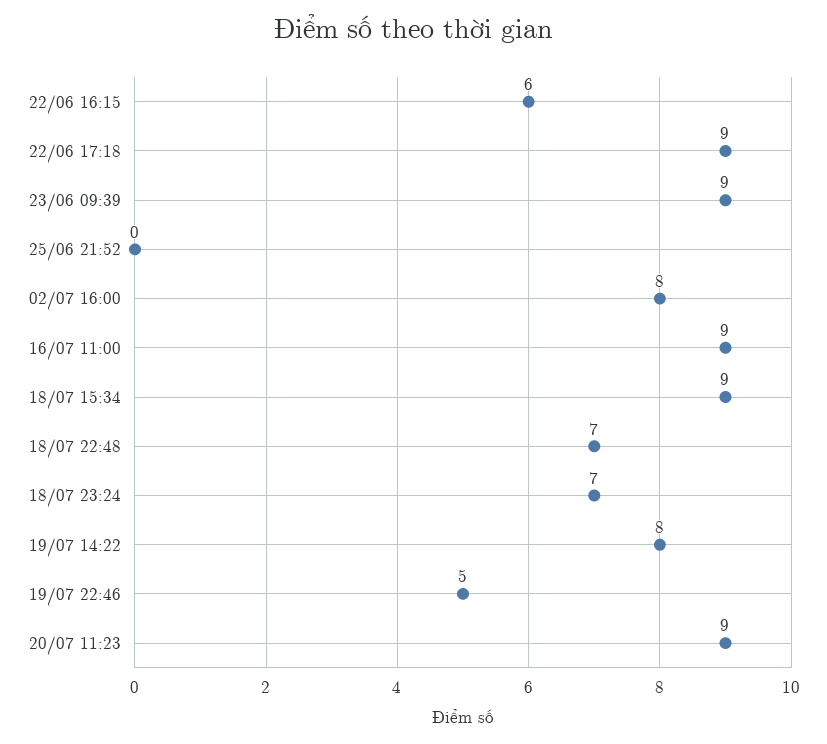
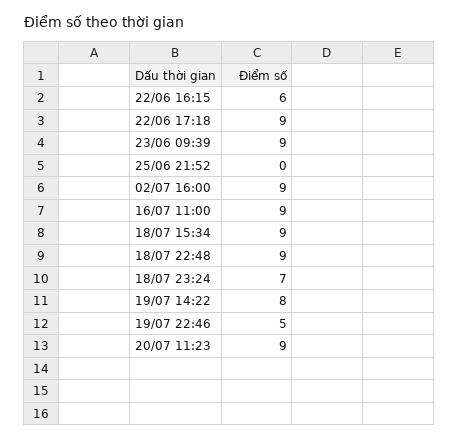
02/07 16:00: 8 -> 9
18/07 22:48: 7 -> 9

